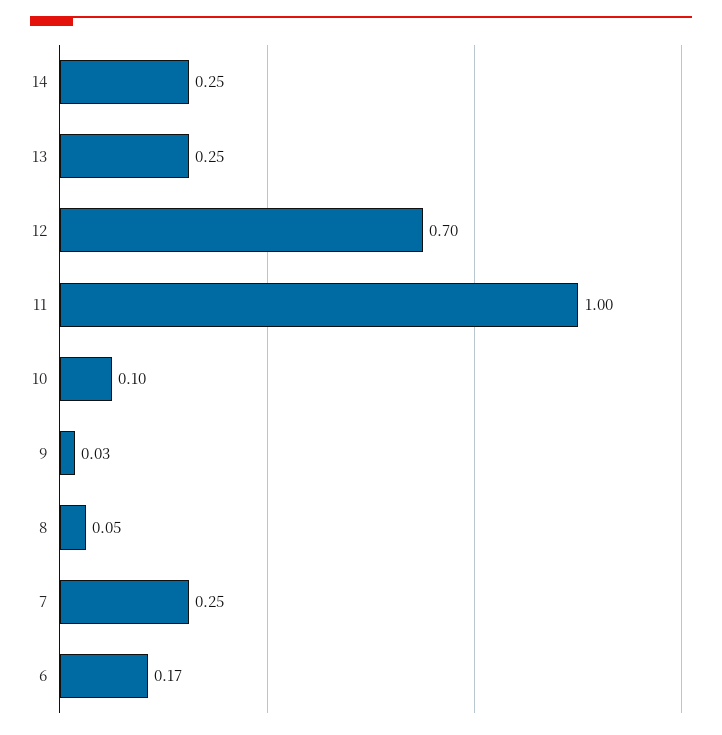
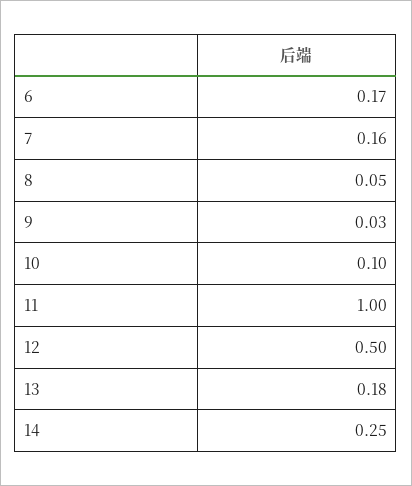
13: 0.25 -> 0.18
12: 0.7 -> 0.5
7: 0.25 -> 0.16

